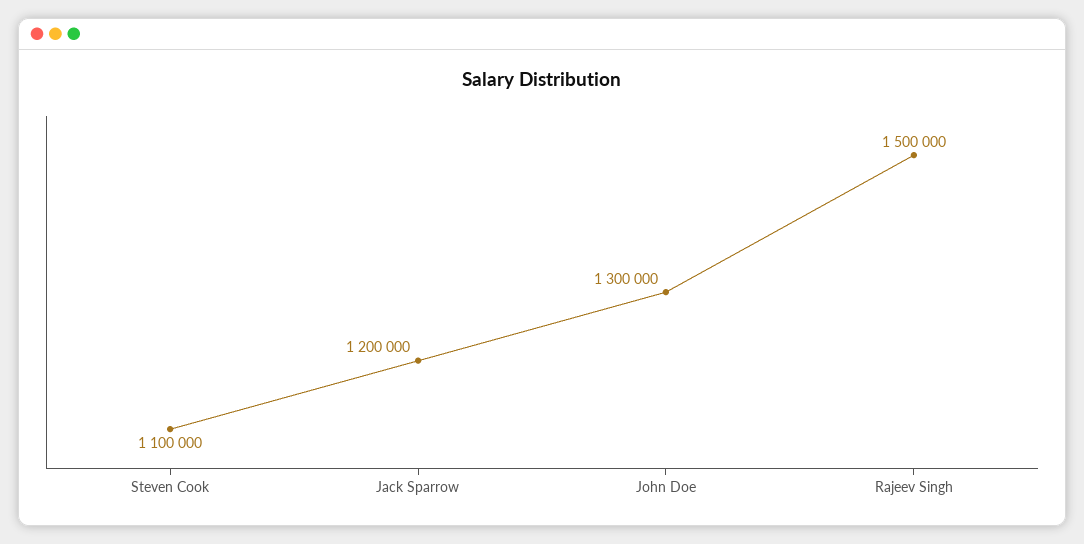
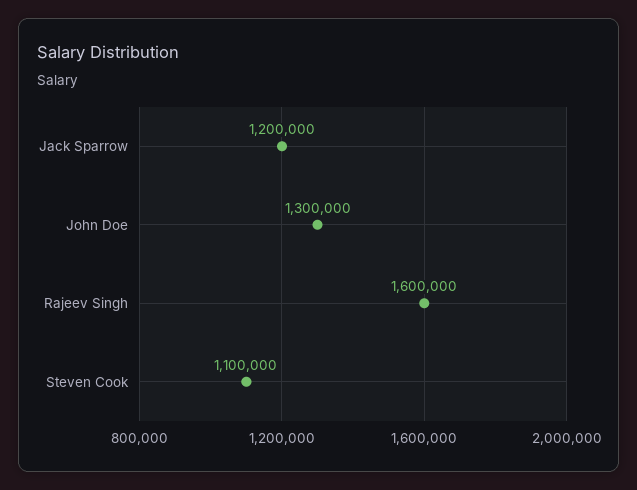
Rajeev Singh: 1500000 -> 1600000

